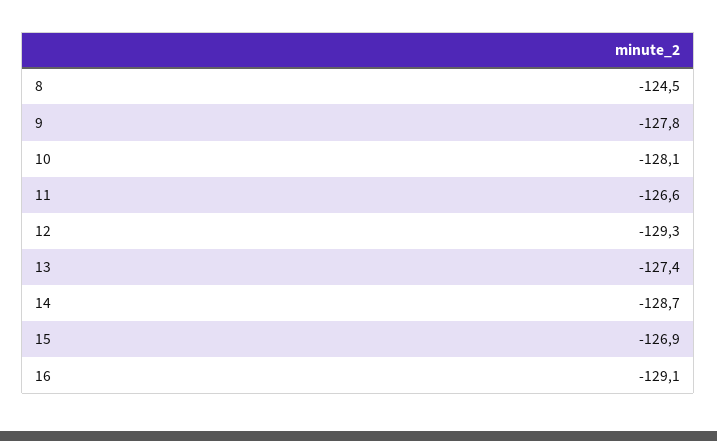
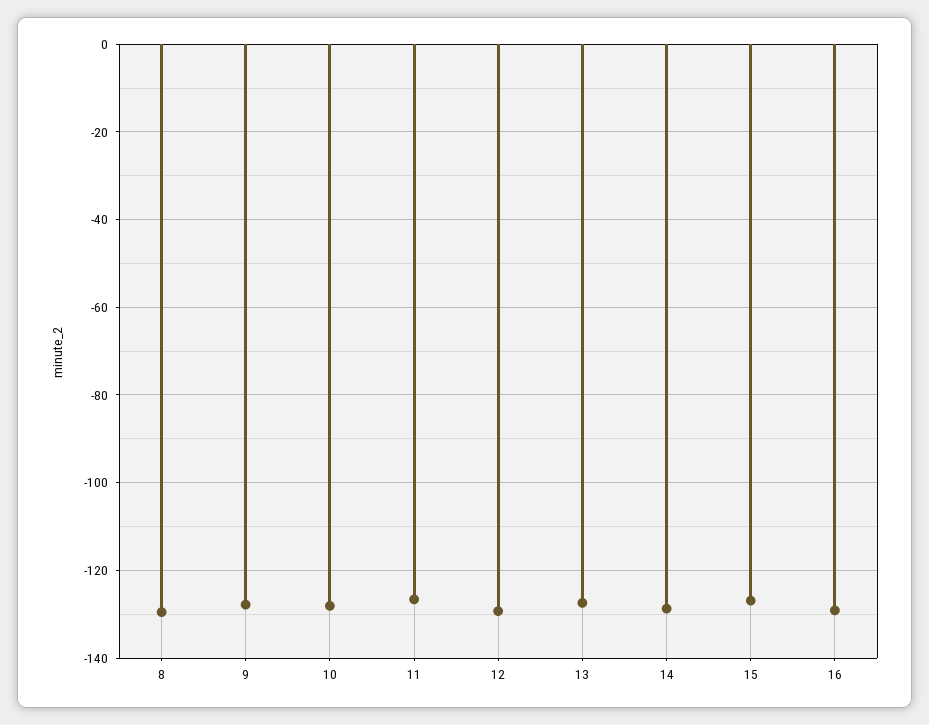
8: -124.5 -> -130

